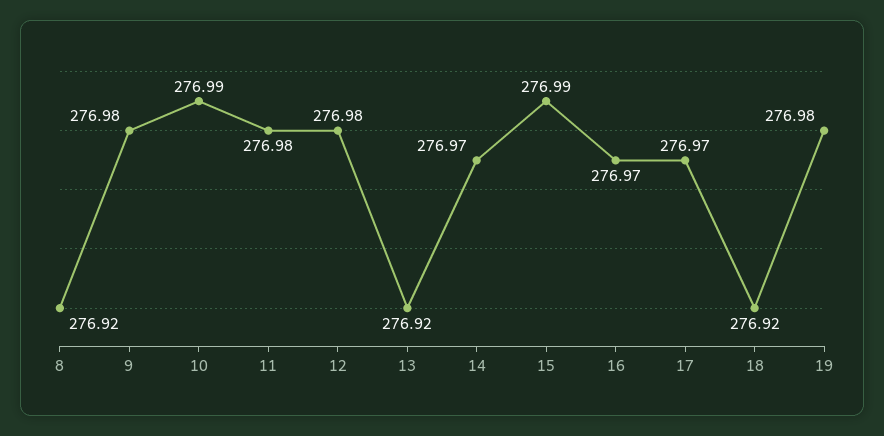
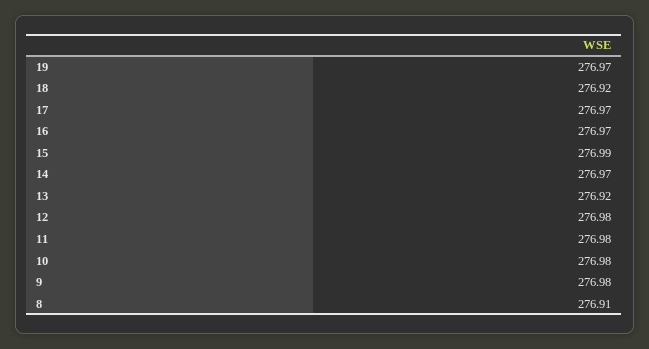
8: 276.92 -> 276.91
10: 276.99 -> 276.98
19: 276.98 -> 276.97

